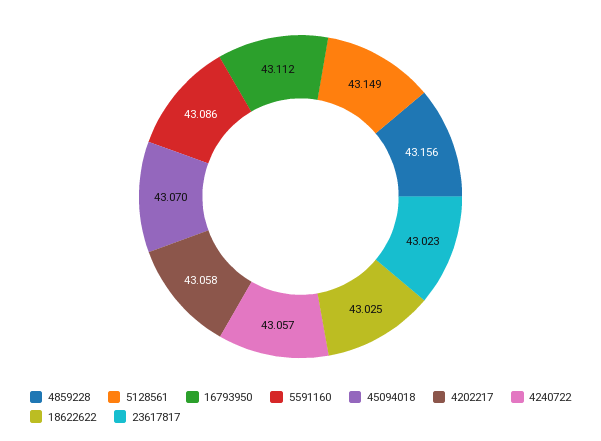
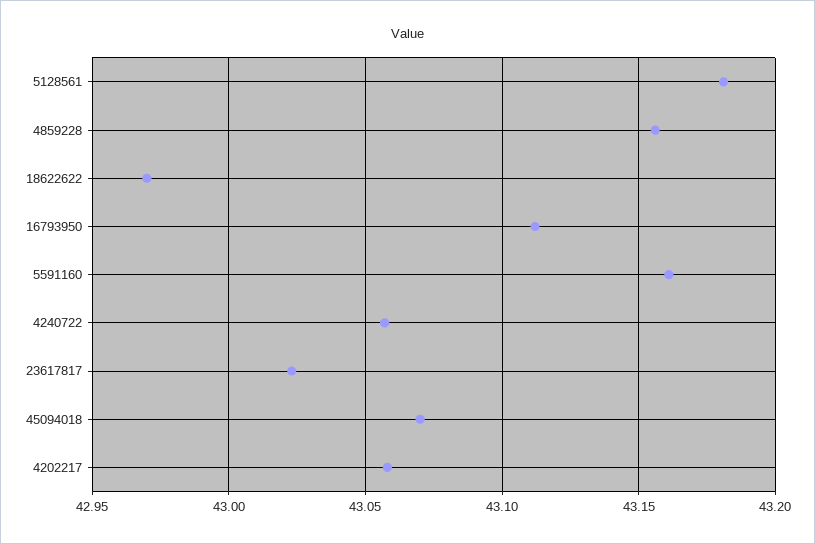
5128561: 43.149 -> 43.18
5591160: 43.086 -> 43.16
18622622: 43.025 -> 42.97

